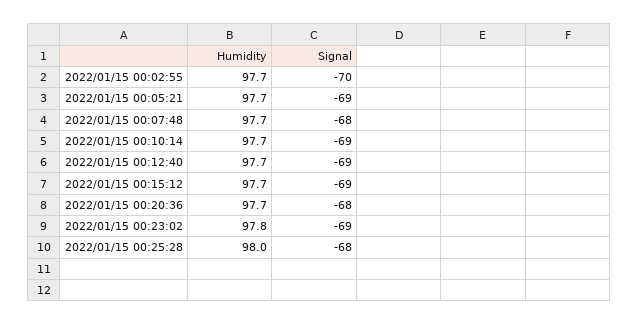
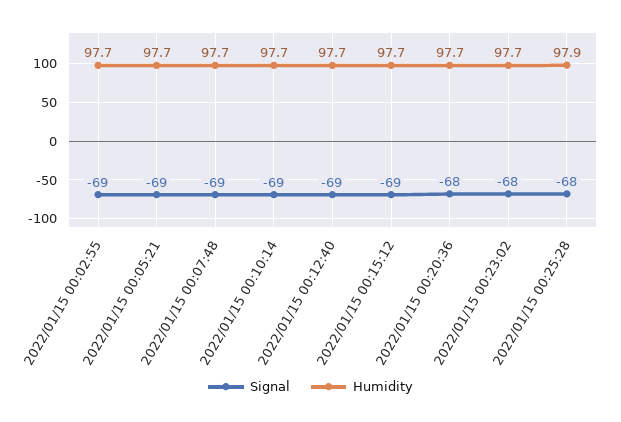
Signal, 2022/01/15 00:02:55: -70 -> -69
Signal, 2022/01/15 00:07:48: -68 -> -69
Humidity, 2022/01/15 00:23:02: 97.8 -> 97.7
Signal, 2022/01/15 00:23:02: -69 -> -68
Humidity, 2022/01/15 00:25:28: 98 -> 97.9

